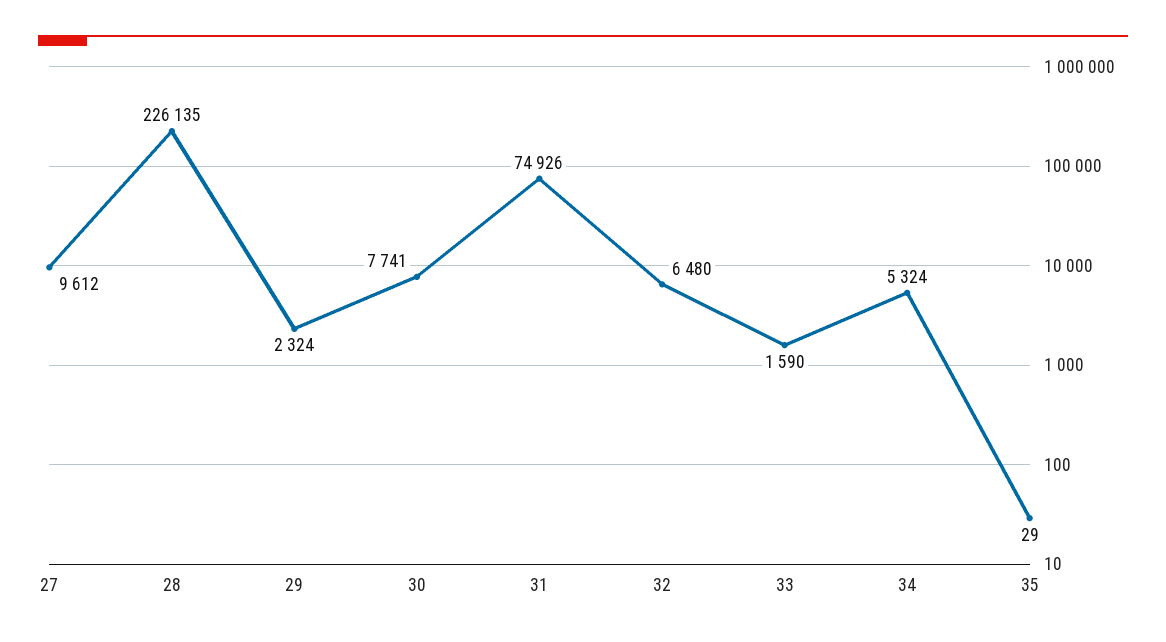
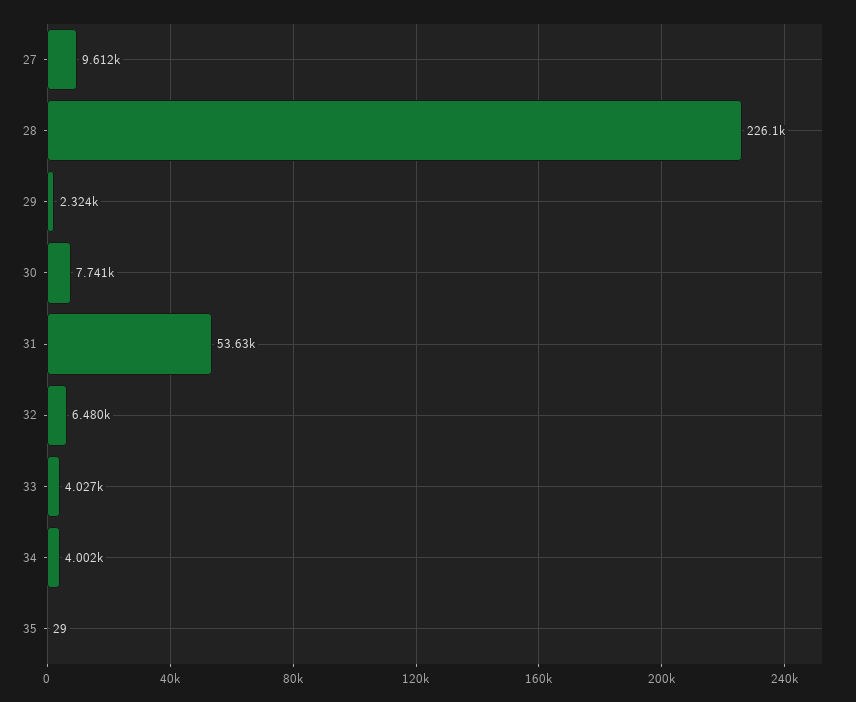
31: 74926 -> 53630
33: 1590 -> 4027
34: 5324 -> 4002

